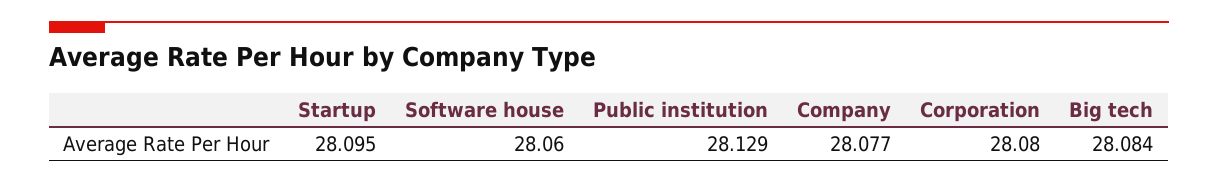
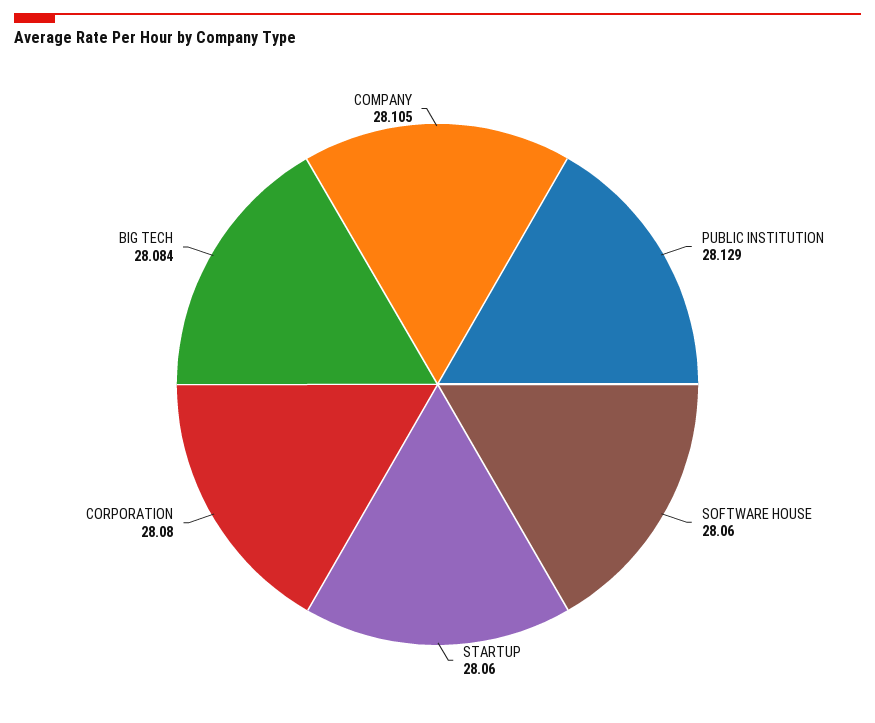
Startup: 28.095 -> 28.06
Company: 28.077 -> 28.105

